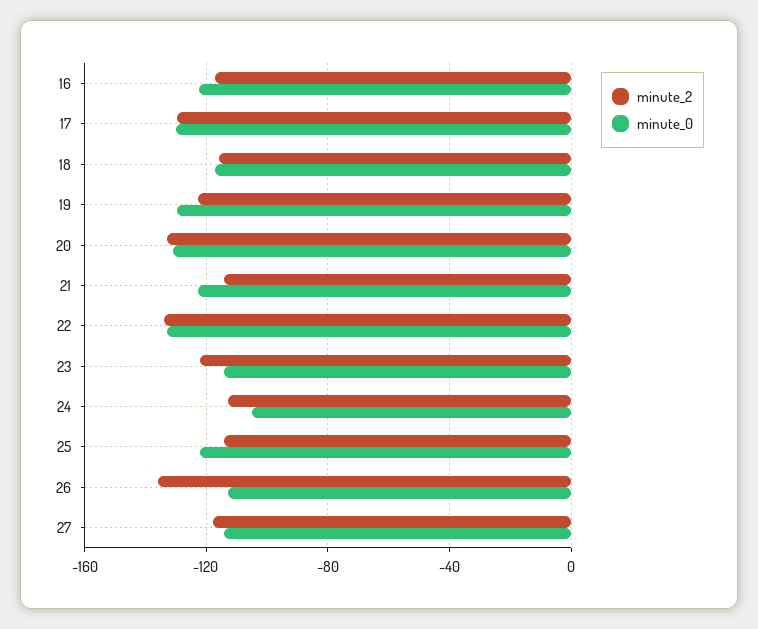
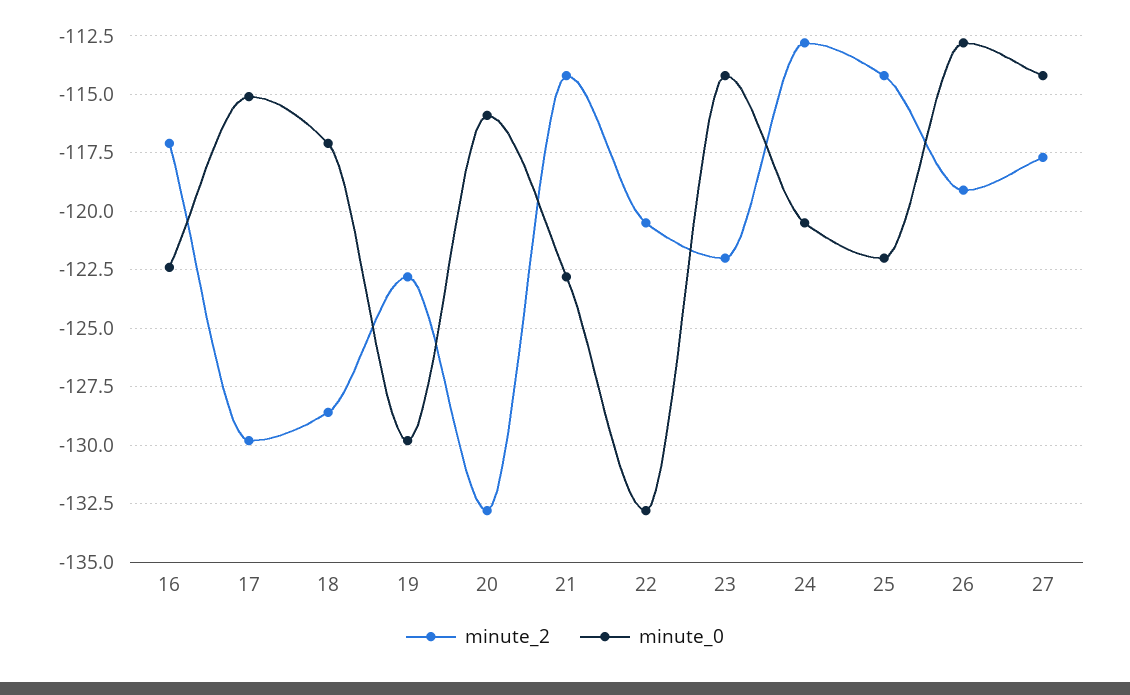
minute_0, 17: -130 -> -115
minute_2, 18: -115 -> -128.5
minute_0, 20: -130 -> -116
minute_2, 22: -135 -> -120.5
minute_0, 24: -105 -> -120.5
minute_2, 26: -135 -> -119

